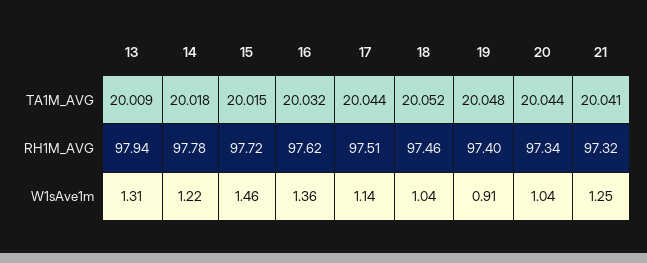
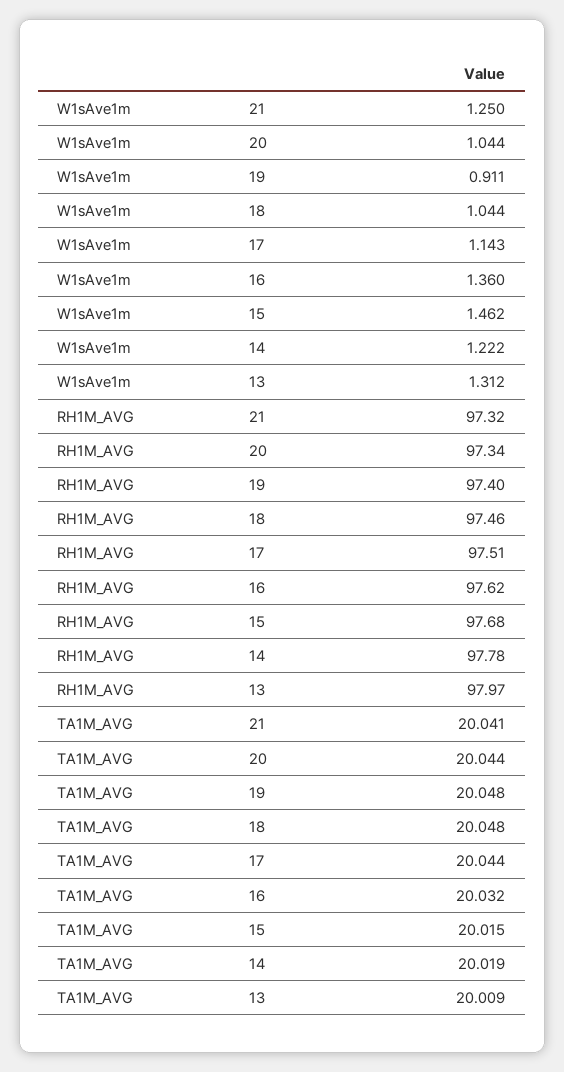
14, TA1M_AVG: 20.018 -> 20.019
18, TA1M_AVG: 20.052 -> 20.048
13, RH1M_AVG: 97.94 -> 97.97
15, RH1M_AVG: 97.72 -> 97.68

